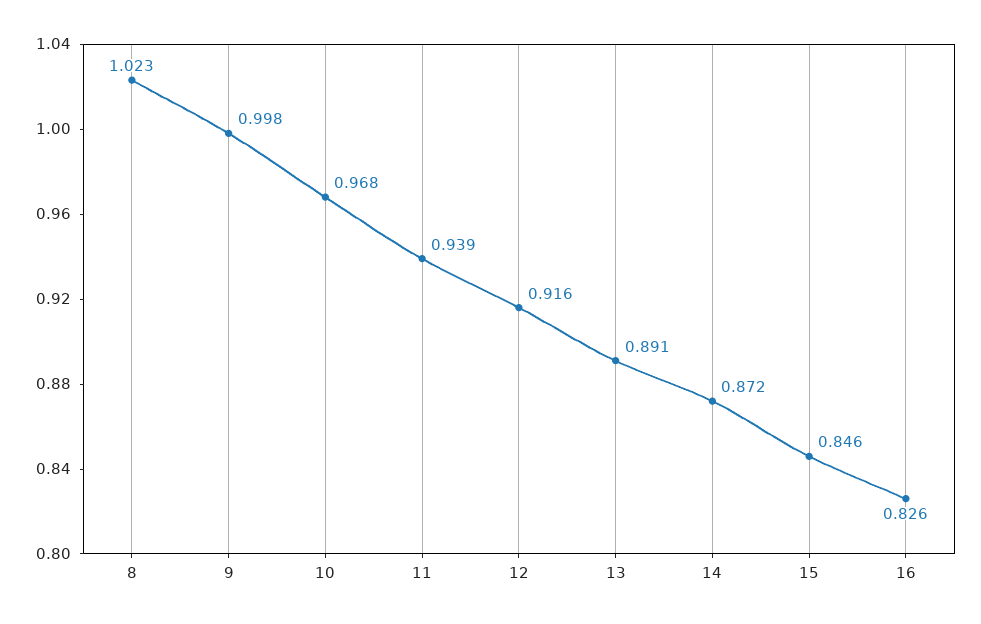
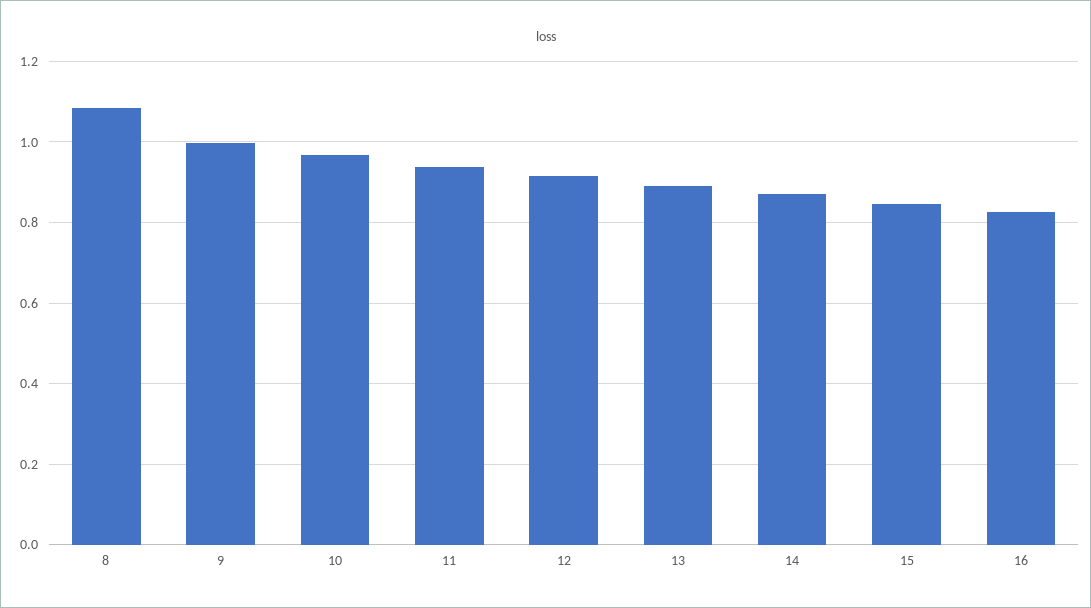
8: 1.023 -> 1.08

